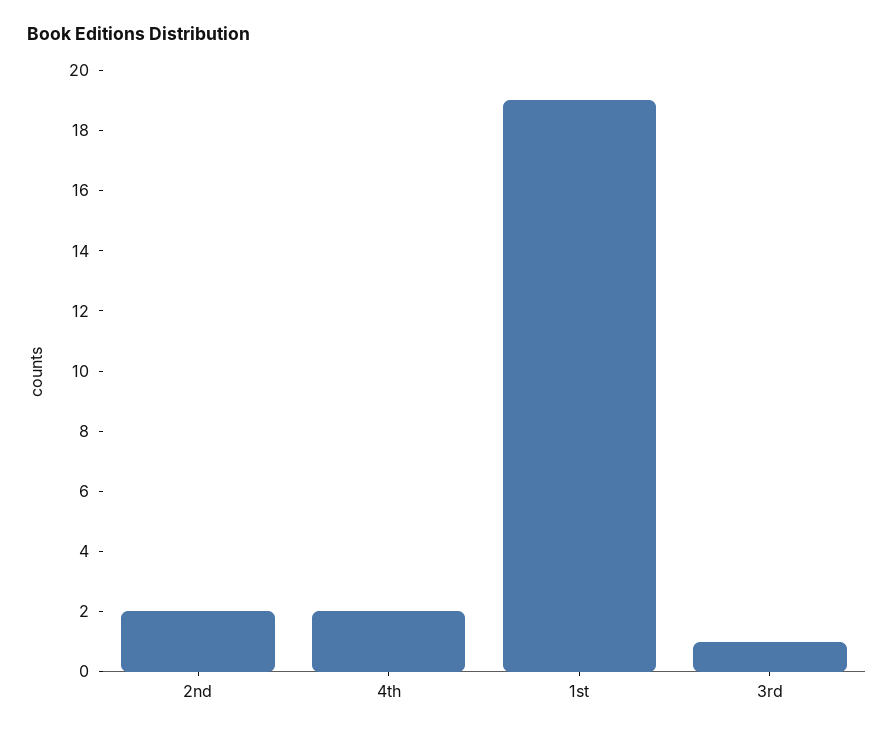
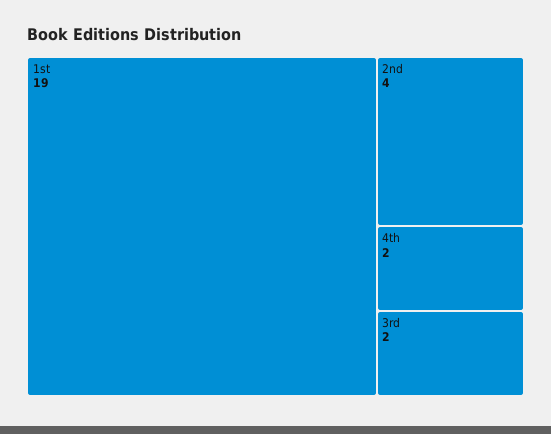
2nd: 2 -> 4
3rd: 1 -> 2

